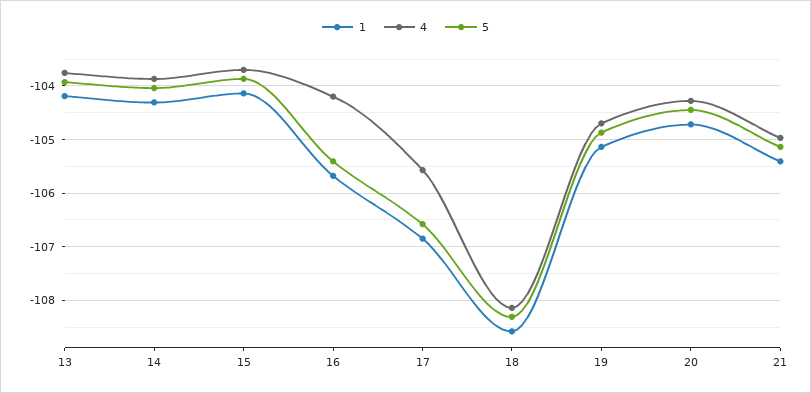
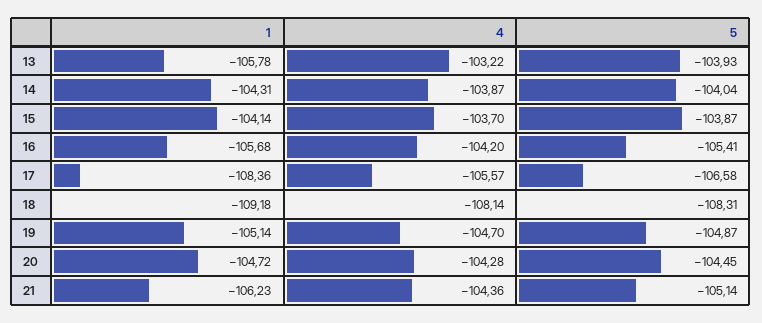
1, 13: -104.2 -> -105.78
4, 13: -103.8 -> -103.22
1, 17: -106.8 -> -108.36
1, 18: -108.6 -> -109.18
1, 21: -105.4 -> -106.23
4, 21: -105 -> -104.36

